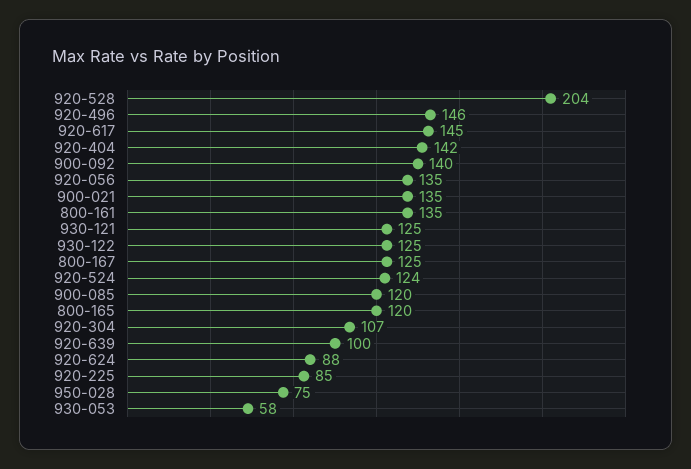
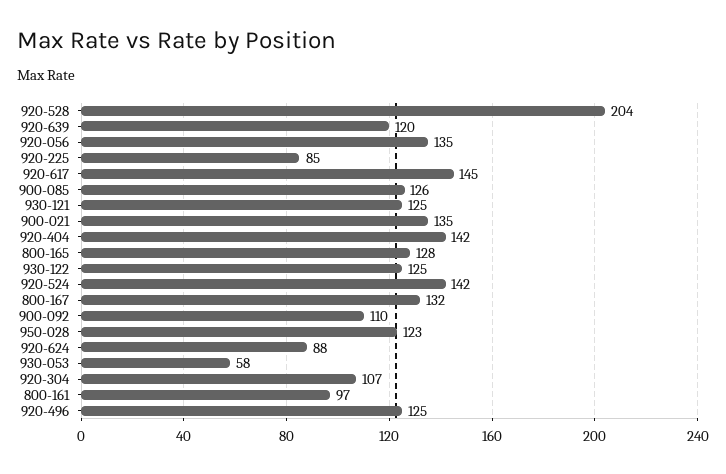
920-496: 146 -> 125
900-092: 140 -> 110
800-161: 135 -> 97
800-167: 125 -> 132
920-524: 124 -> 142
900-085: 120 -> 126
800-165: 120 -> 128
920-639: 100 -> 120
950-028: 75 -> 123

